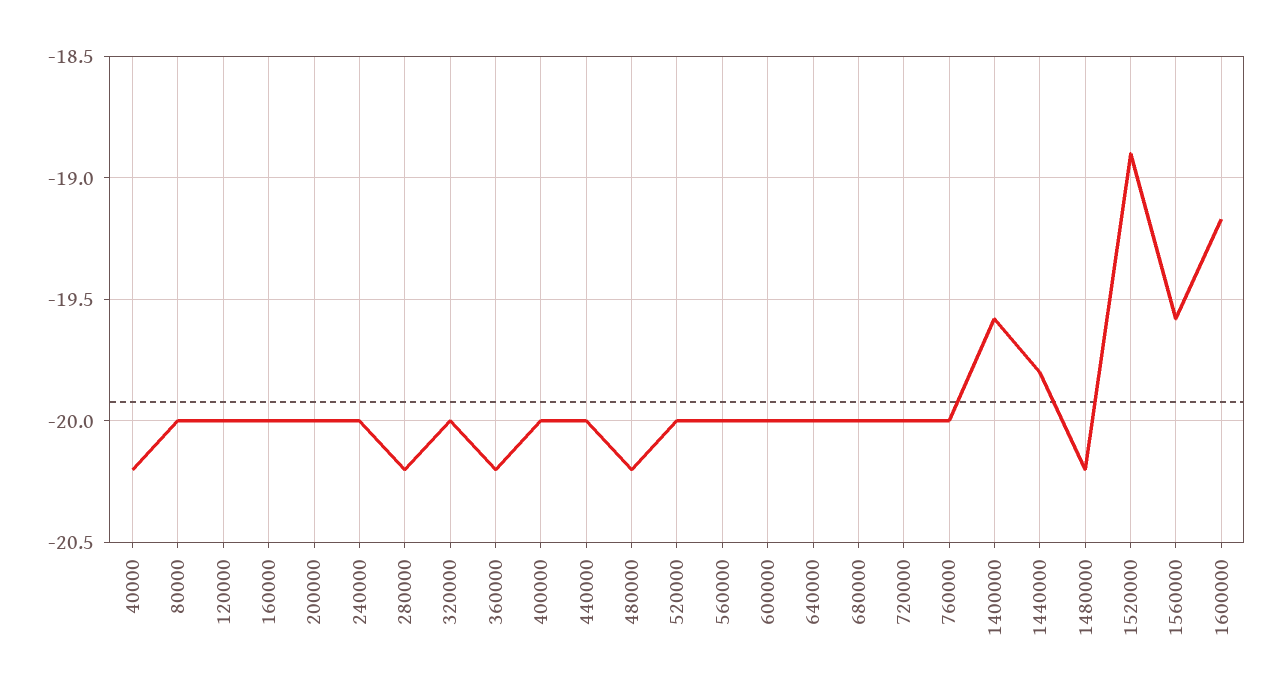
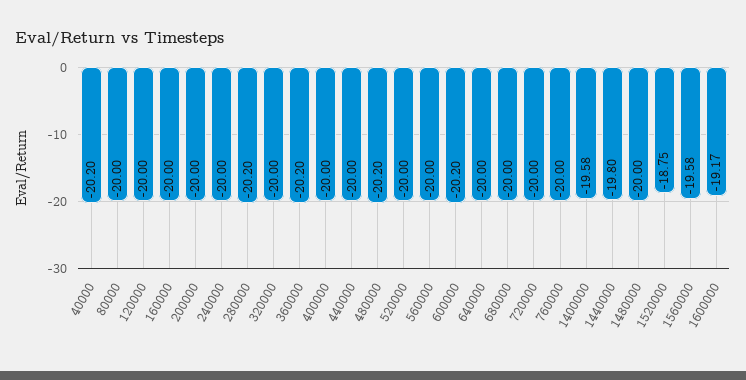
600000: -20 -> -20.2
1480000: -20.2 -> -20
1520000: -18.9 -> -18.75

